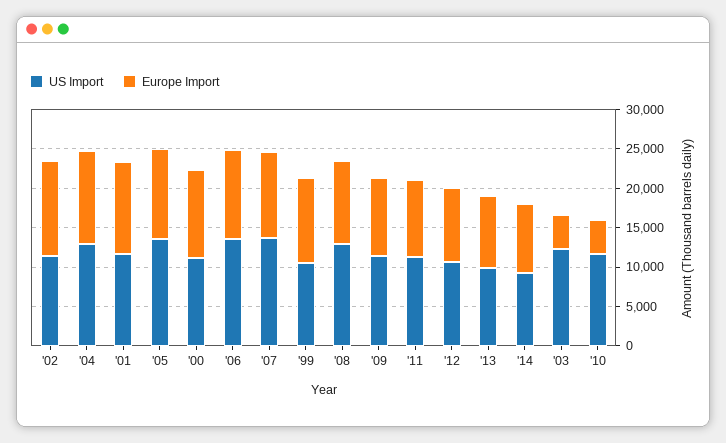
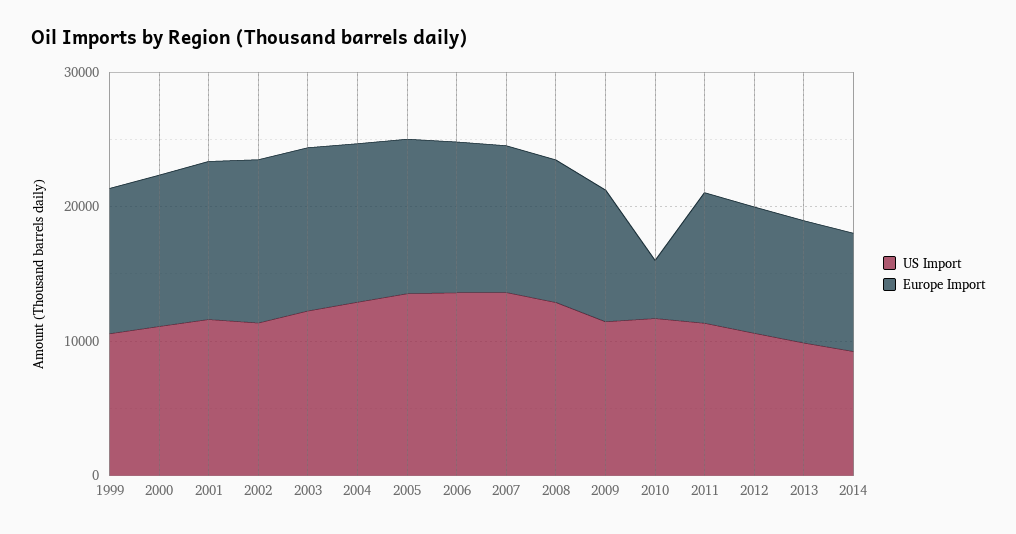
Europe Import, '03: 5000 -> 12000

